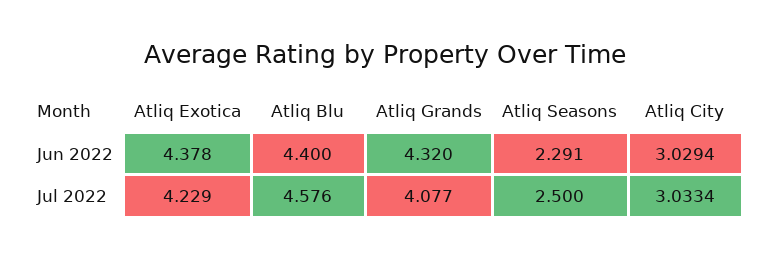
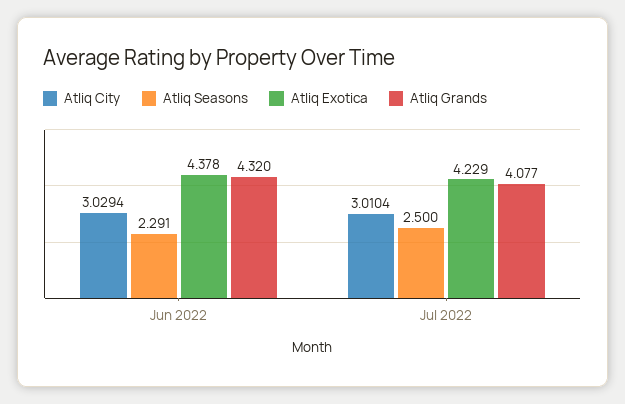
Atliq Blu, Jun 2022: 4.4 -> none
Atliq Blu, Jul 2022: 4.576 -> none
Atliq City, Jul 2022: 3.0334 -> 3.0104

